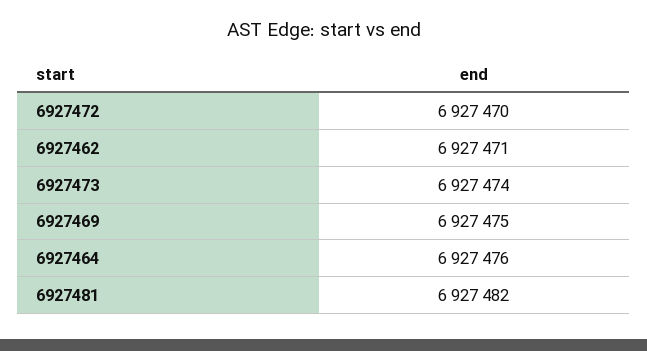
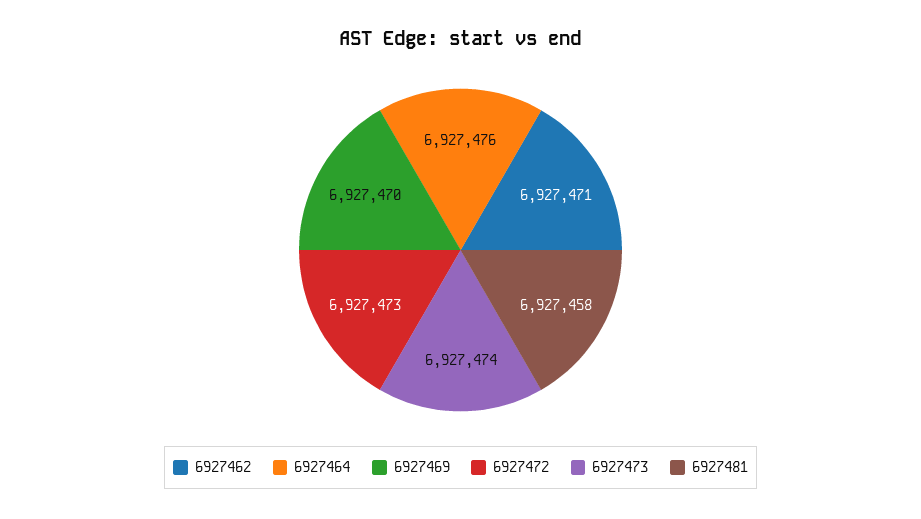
6927472: 6927470 -> 6927473
6927469: 6927475 -> 6927470
6927481: 6927482 -> 6927458

